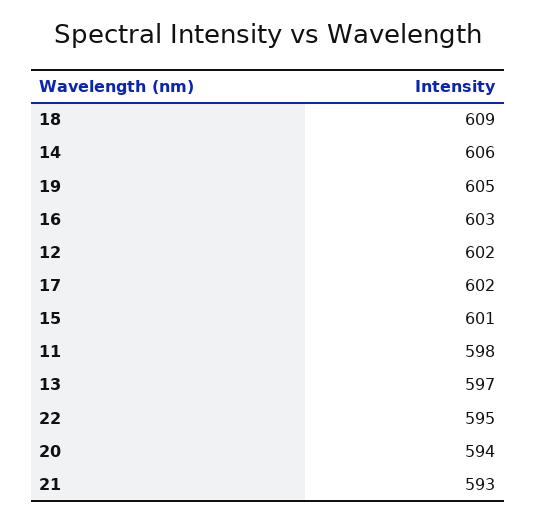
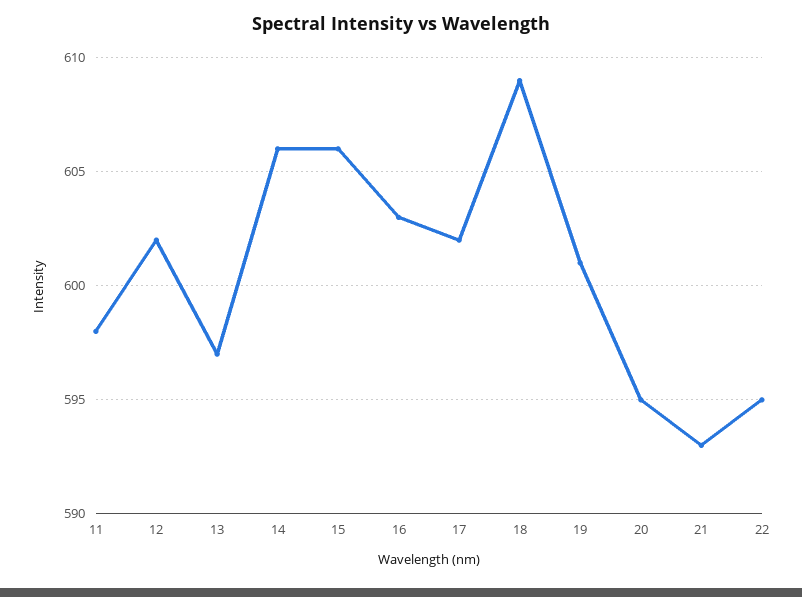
19: 605 -> 601
15: 601 -> 606
20: 594 -> 595

